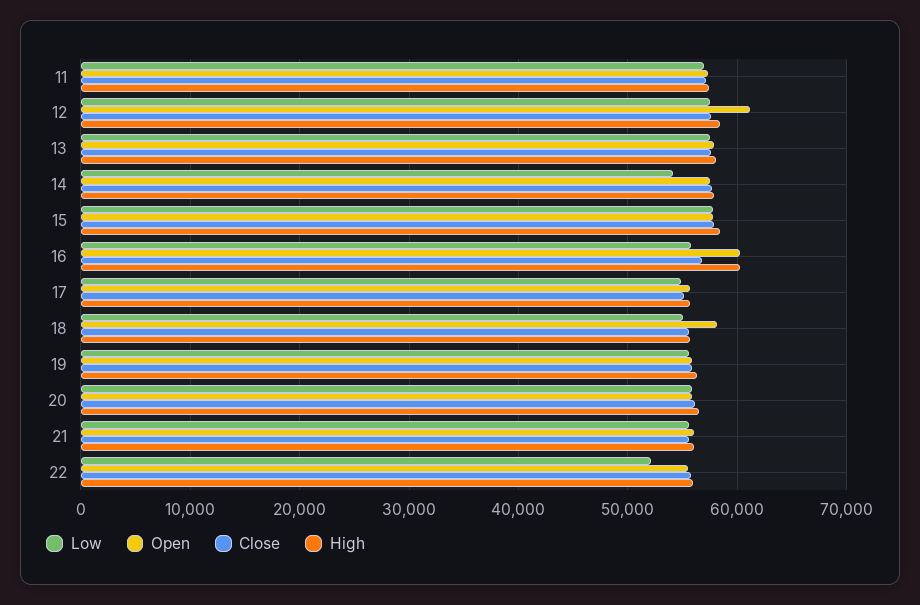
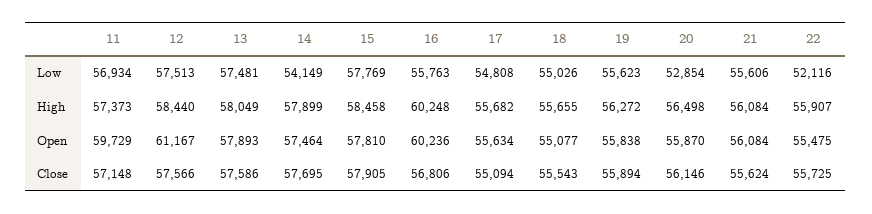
Open, 11: 57000 -> 59729
Open, 18: 58000 -> 55077
Low, 20: 56000 -> 52854

